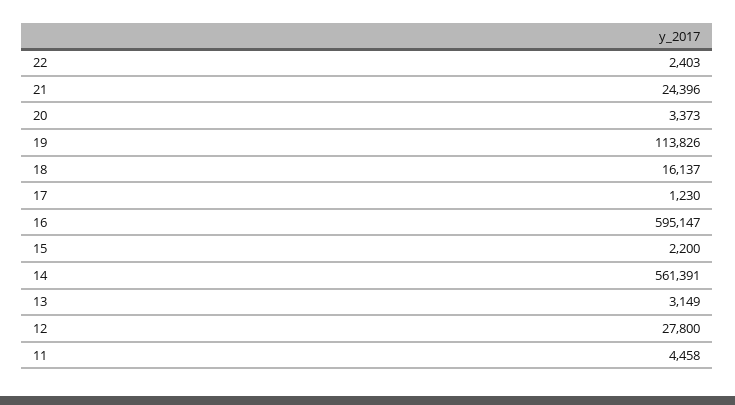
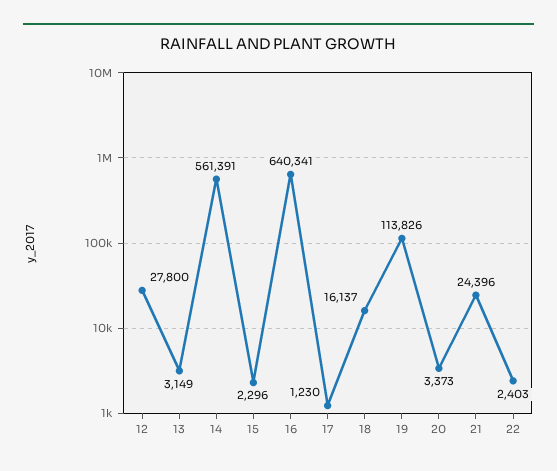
16: 595147 -> 640341
15: 2200 -> 2296
11: 4458 -> none

